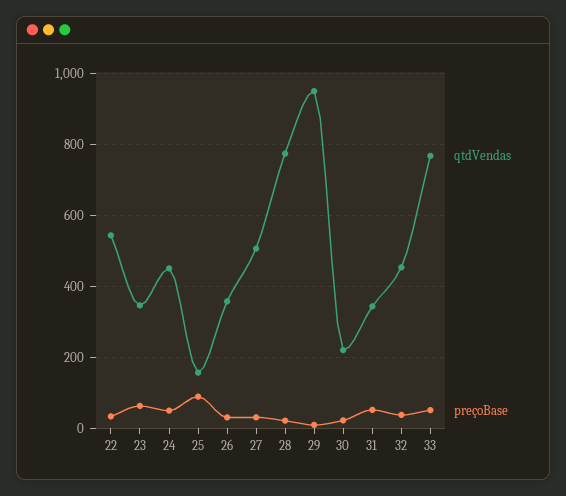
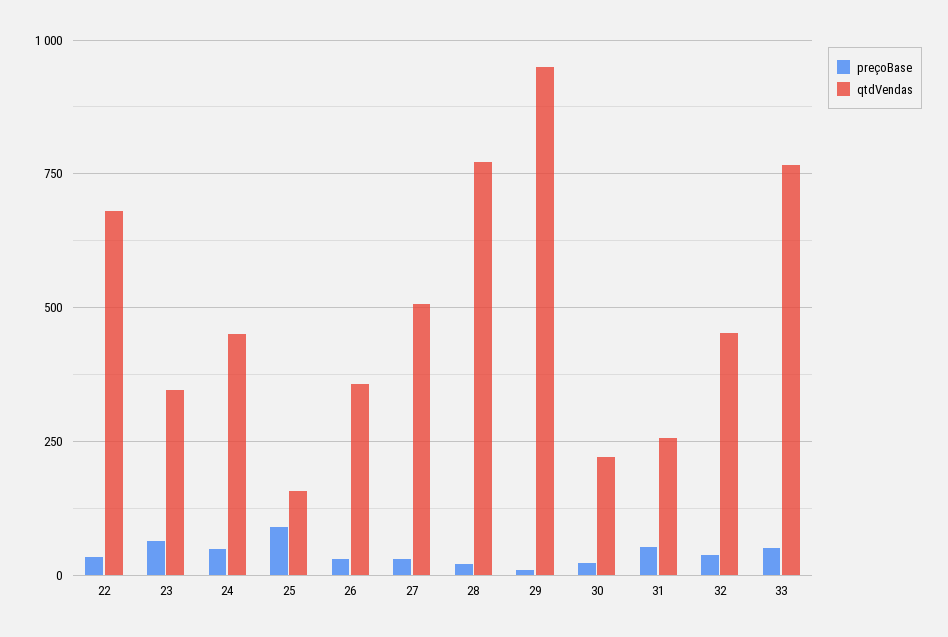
qtdVendas, 22: 540 -> 675
qtdVendas, 31: 340 -> 250

